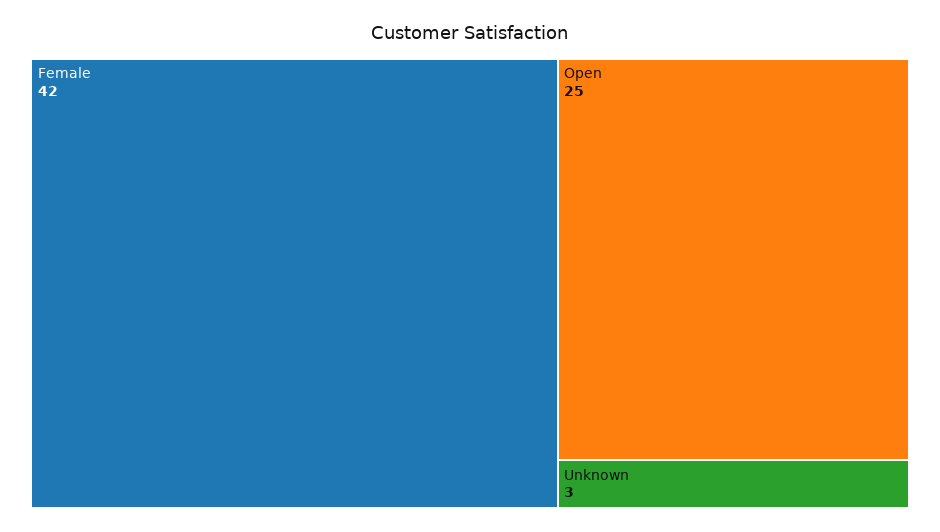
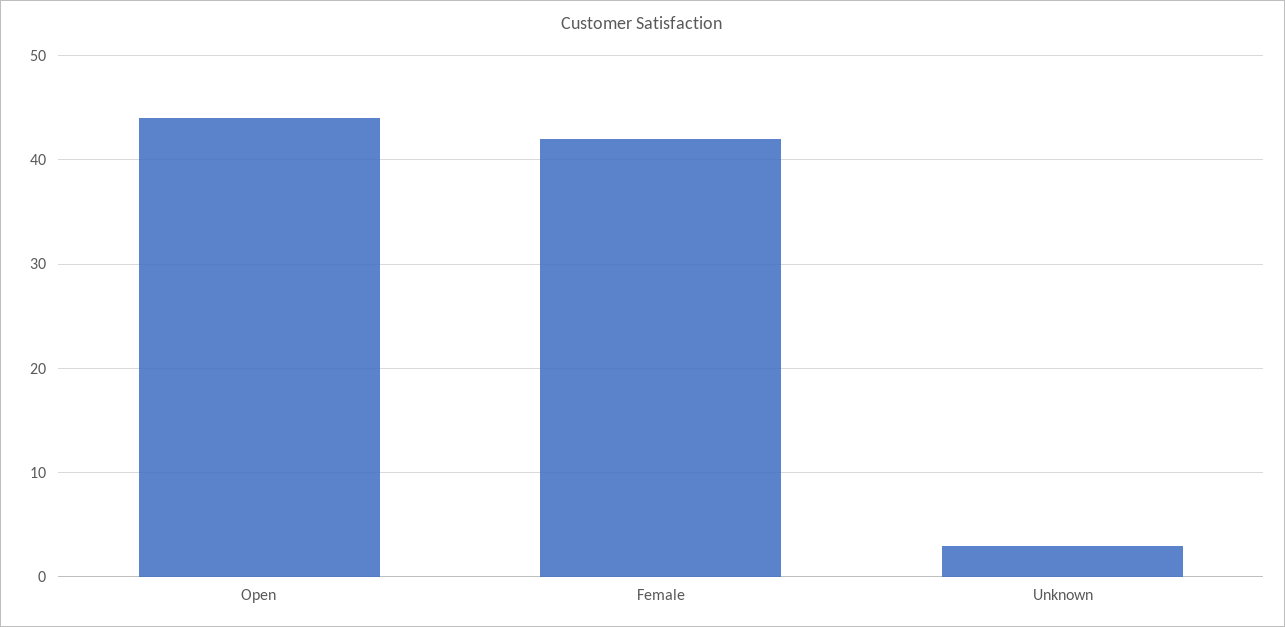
Open: 25 -> 44

